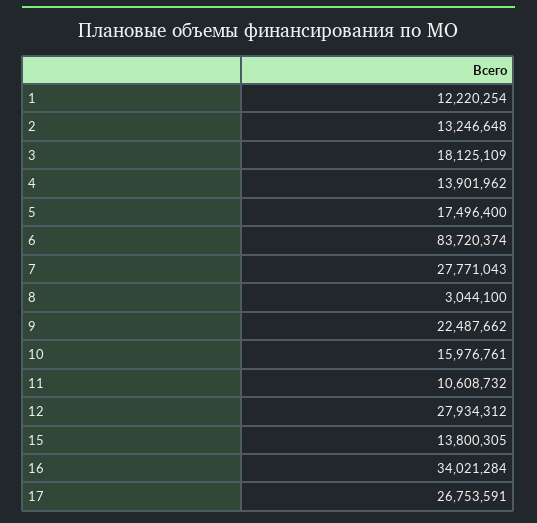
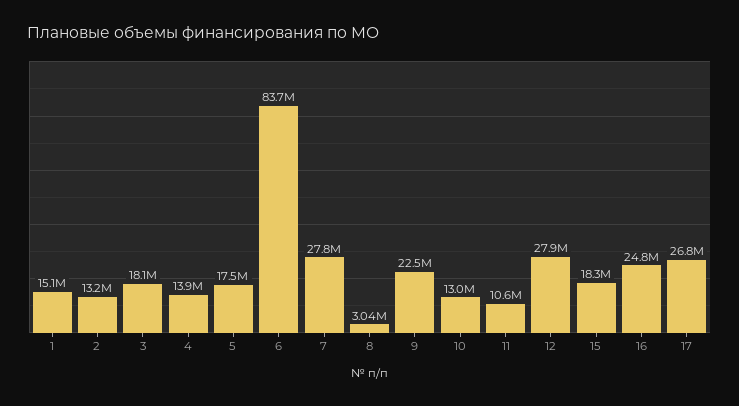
1: 12220254 -> 15100000
10: 15976761 -> 13000000
15: 13800305 -> 18300000
16: 34021284 -> 24800000

